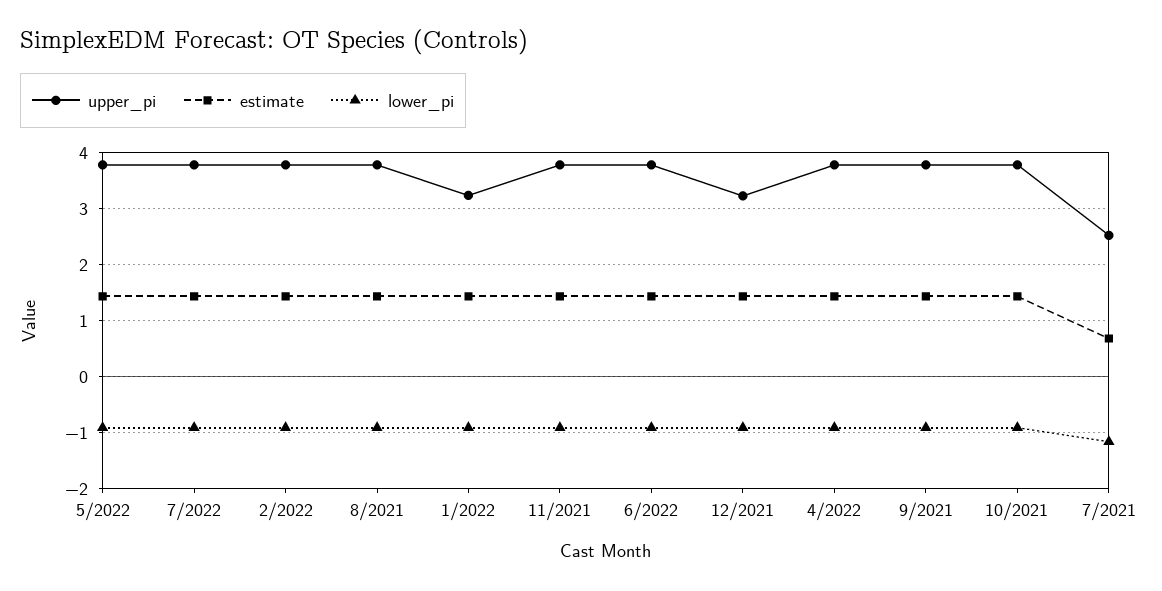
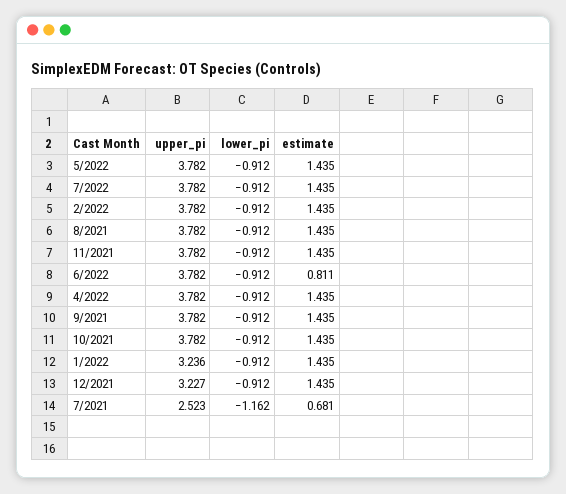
estimate, 6/2022: 1.4 -> 0.811

